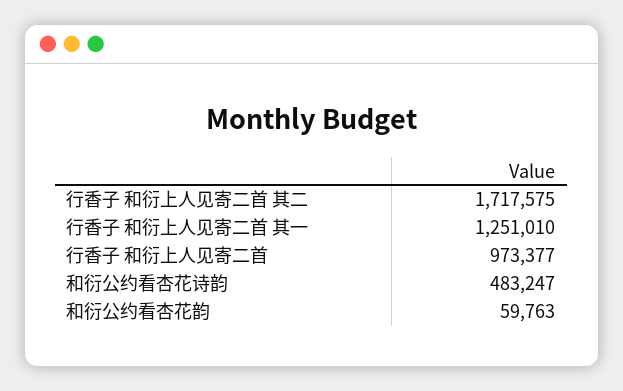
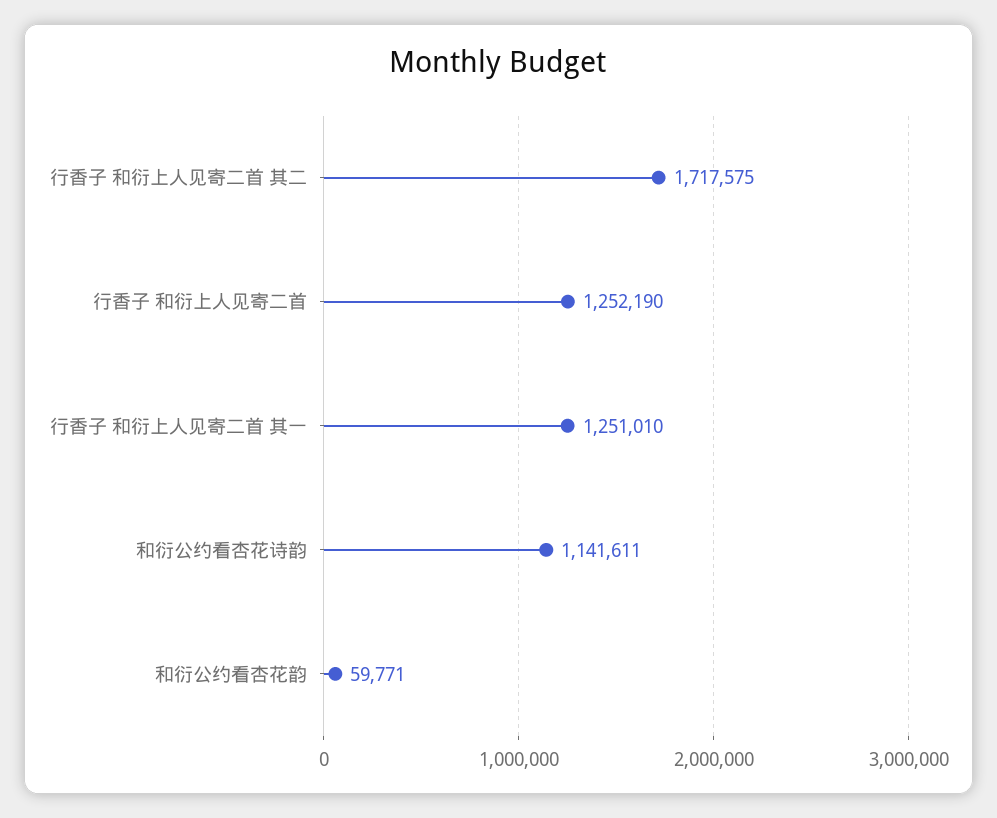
行香子 和衍上人见寄二首: 973377 -> 1252190
和衍公约看杏花诗韵: 483247 -> 1141611
和衍公约看杏花韵: 59763 -> 59771

